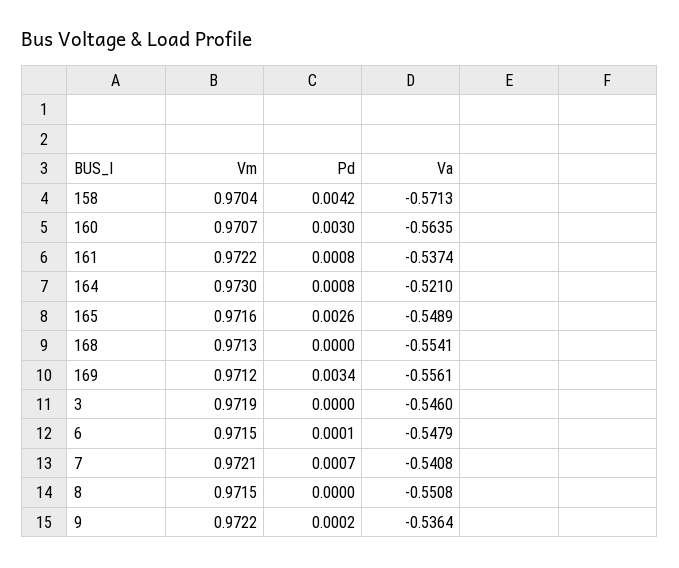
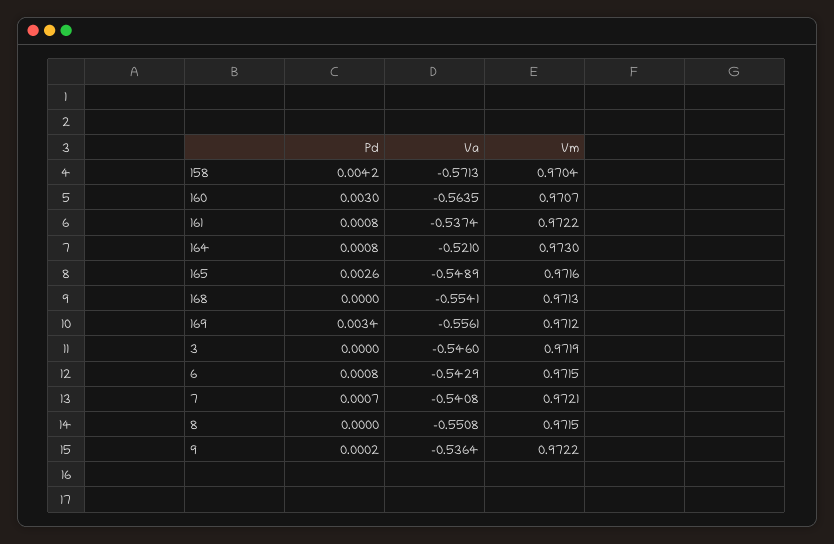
Pd, 6: 0.0001 -> 0.0008
Va, 6: -0.5479 -> -0.5429

